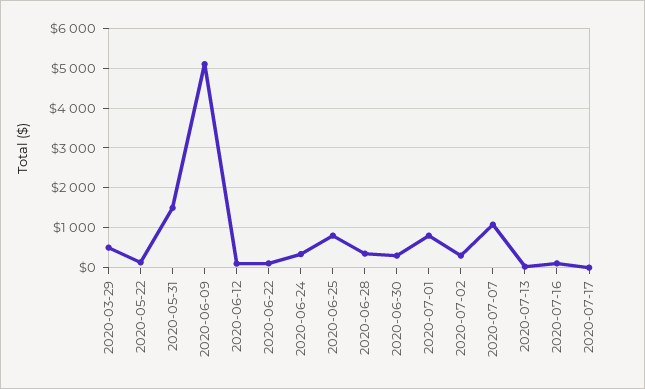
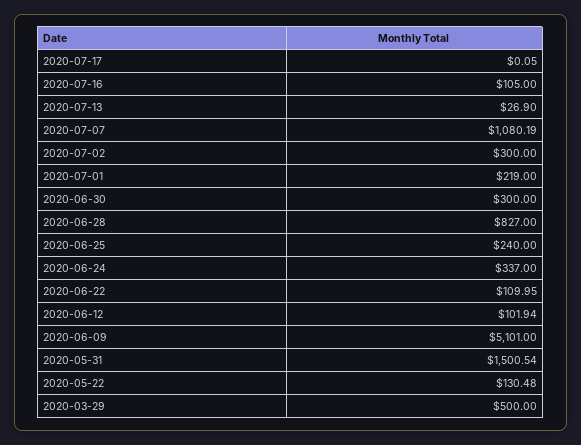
2020-06-25: 800 -> 240
2020-06-28: 400 -> 827
2020-07-01: 800 -> 219

